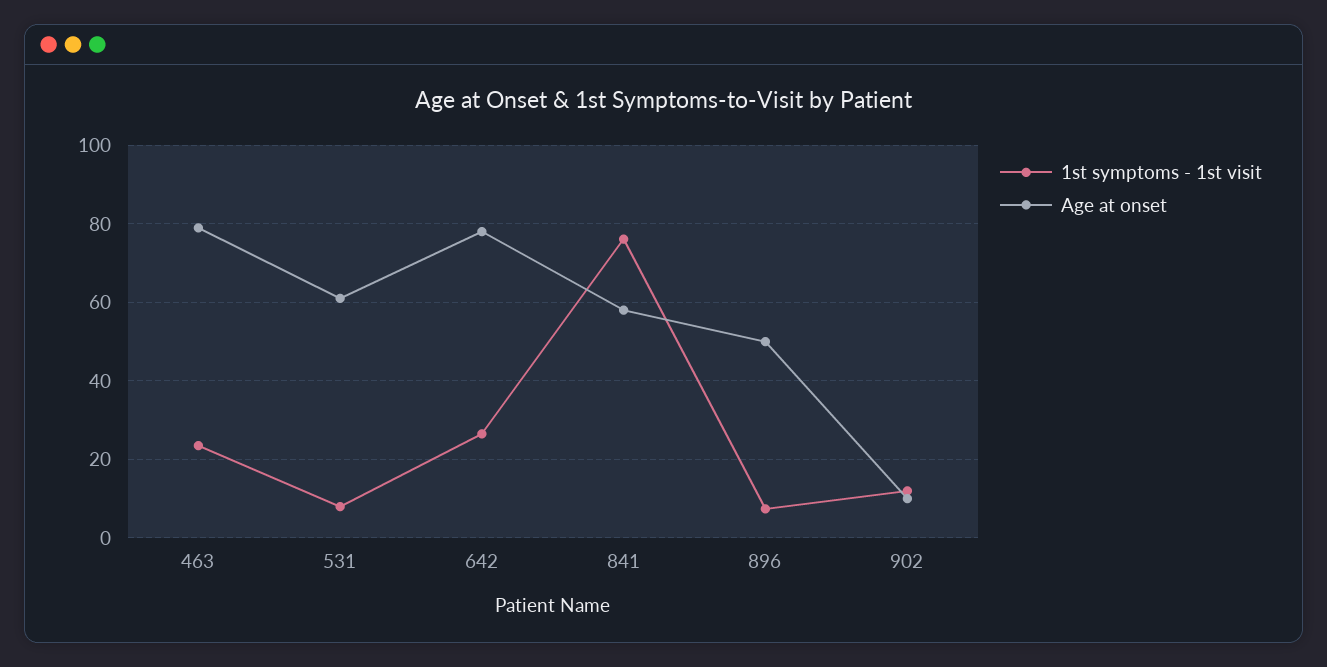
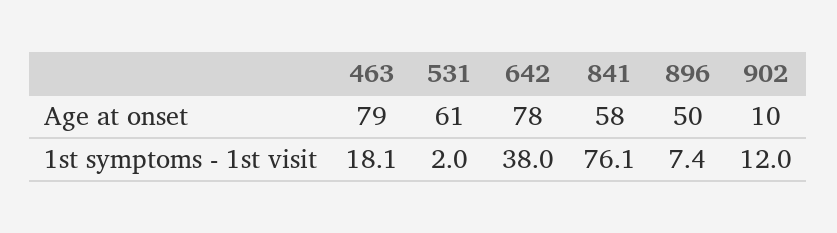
1st symptoms - 1st visit, 463: 24 -> 18.1
1st symptoms - 1st visit, 531: 8 -> 2
1st symptoms - 1st visit, 642: 26 -> 38

